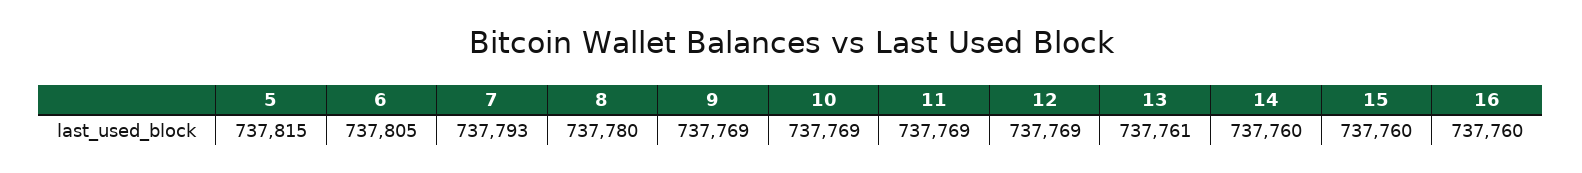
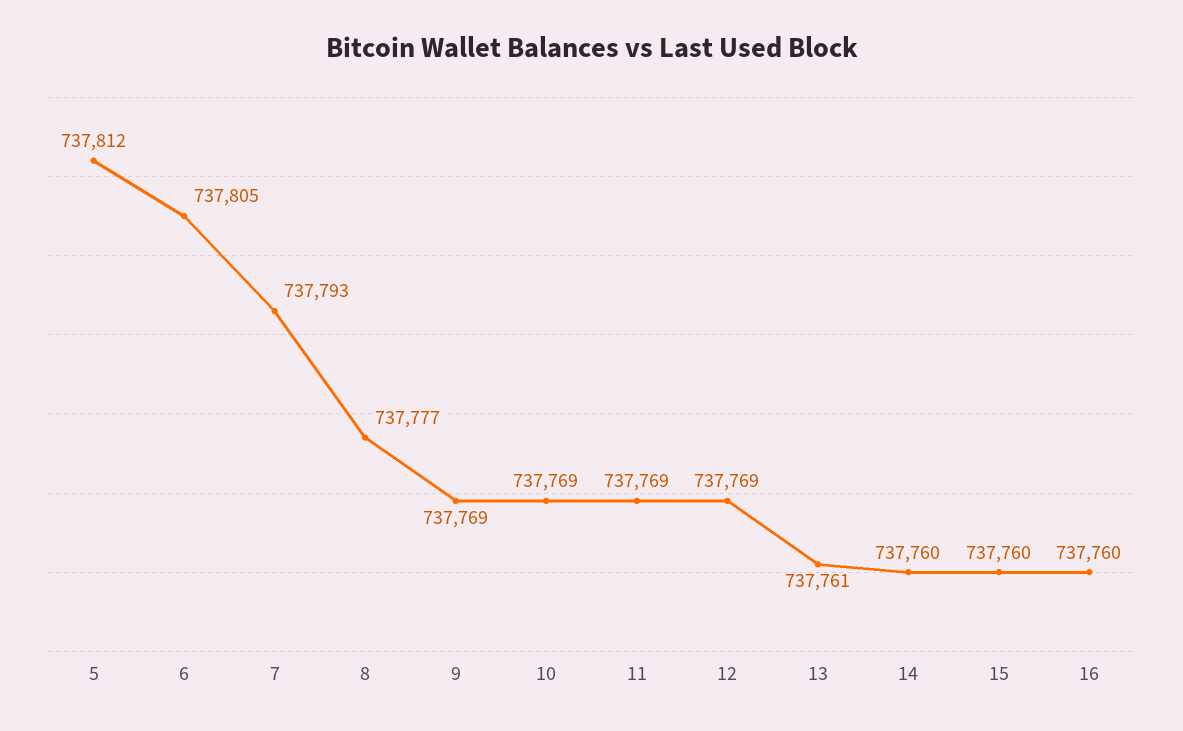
5: 737815 -> 737812
8: 737780 -> 737777

